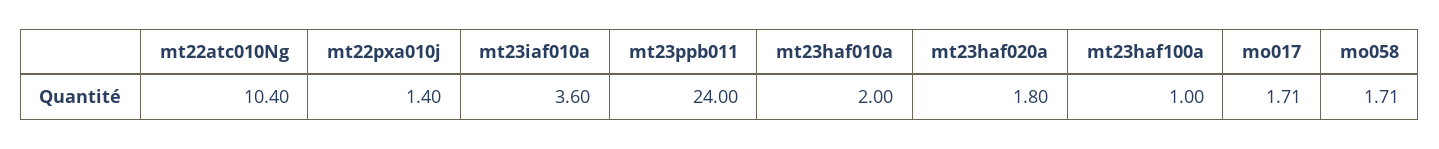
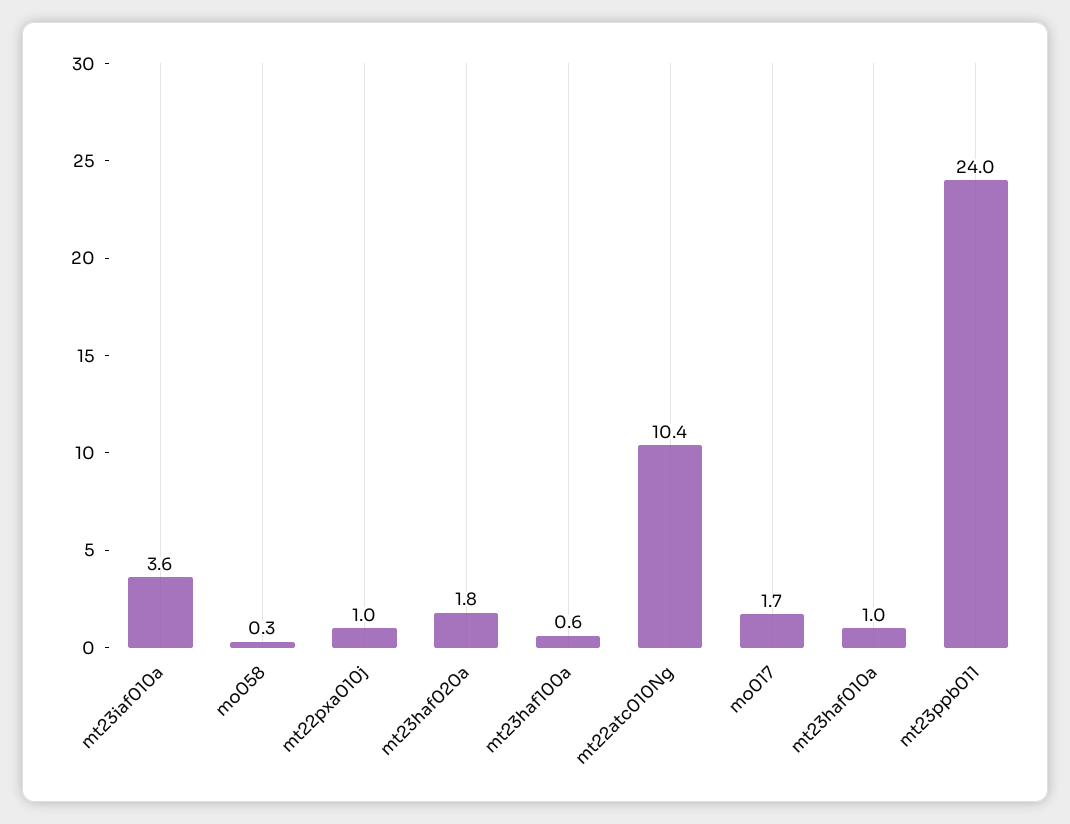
mt22pxa010j: 1.4 -> 1
mt23haf010a: 2 -> 1
mt23haf100a: 1 -> 0.6
mo058: 1.71 -> 0.3

